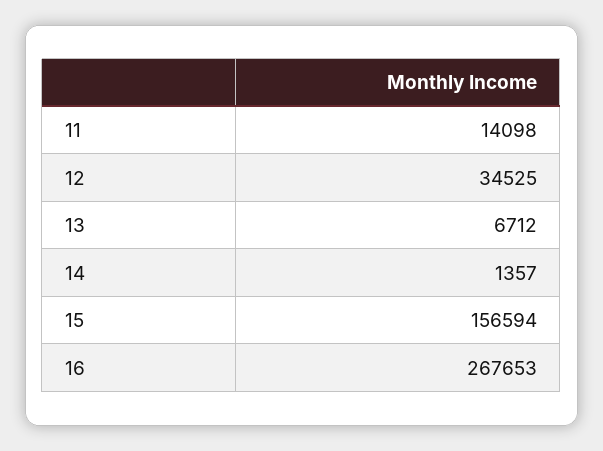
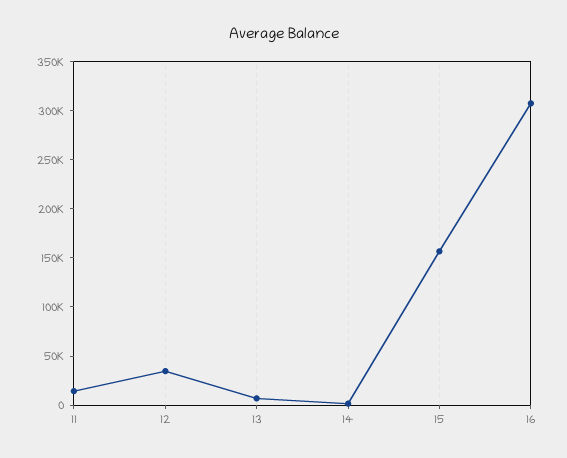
16: 267653 -> 310000

